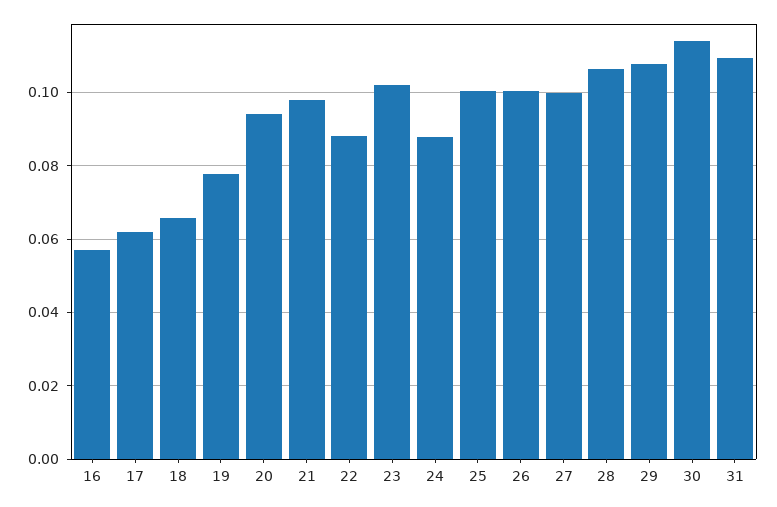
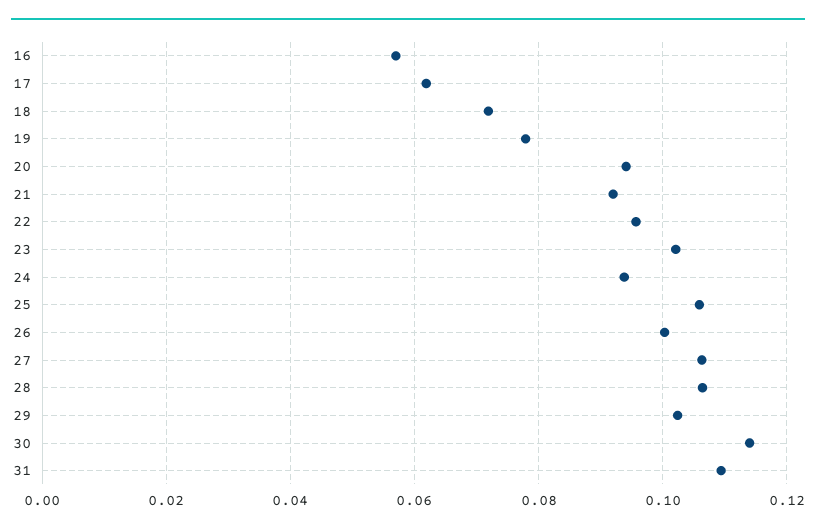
18: 0.066 -> 0.072
21: 0.098 -> 0.092
22: 0.088 -> 0.096
24: 0.088 -> 0.094
25: 0.1 -> 0.106
27: 0.1 -> 0.106
29: 0.108 -> 0.102

